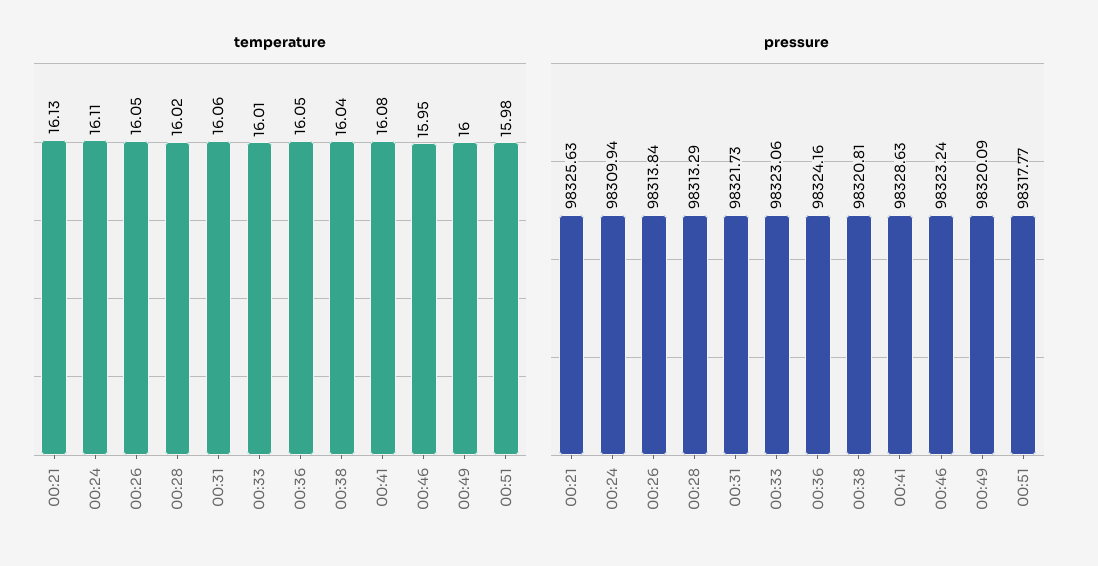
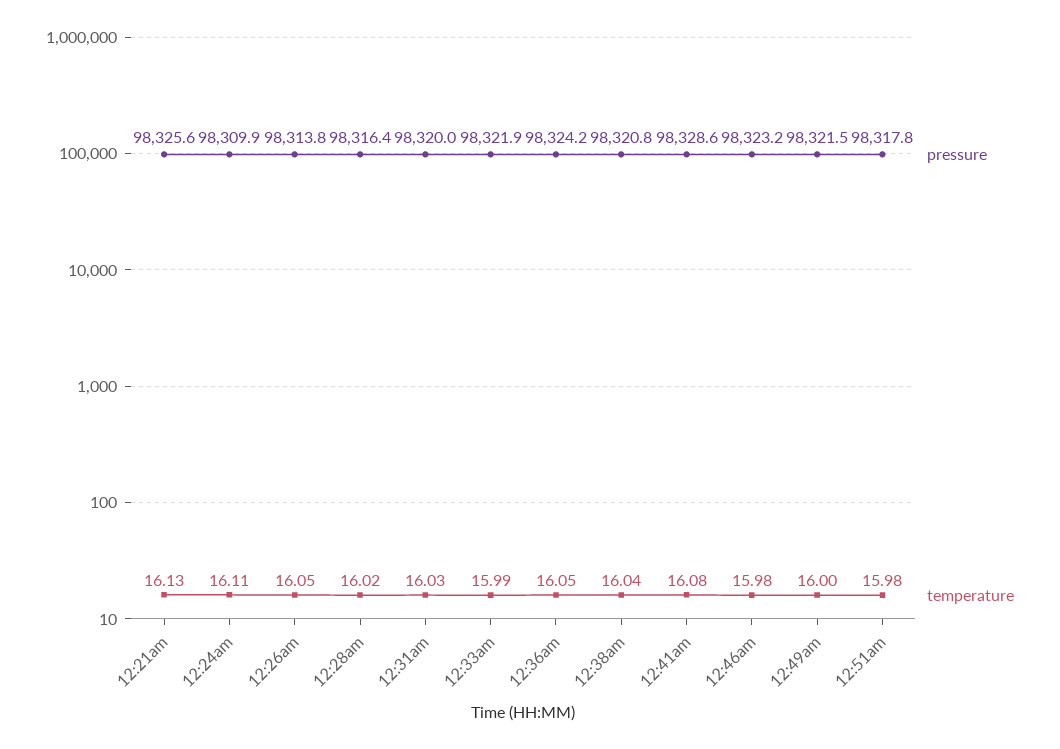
temperature, 00:31: 16.06 -> 16.03
temperature, 00:33: 16.01 -> 15.99
temperature, 00:46: 15.95 -> 15.98
pressure, 00:28: 98313.29 -> 98316.4
pressure, 00:31: 98321.73 -> 98320
pressure, 00:33: 98323.06 -> 98321.9
pressure, 00:49: 98320.09 -> 98321.5

